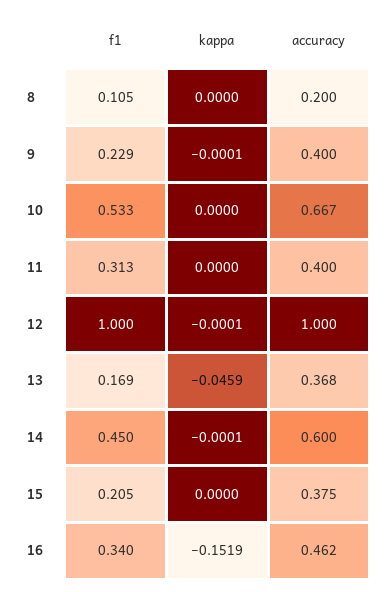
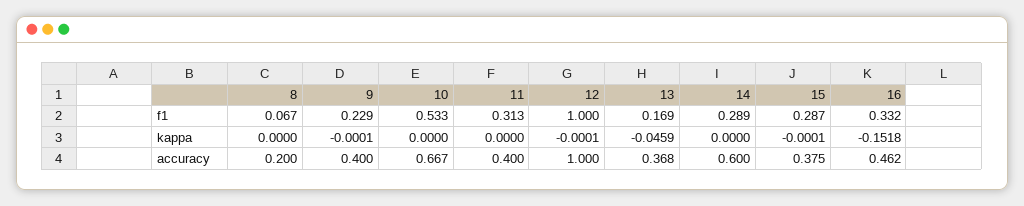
f1, 8: 0.105 -> 0.067
f1, 14: 0.45 -> 0.289
kappa, 14: -0.0001 -> 0
f1, 15: 0.205 -> 0.287
kappa, 15: 0 -> -0.0001
f1, 16: 0.34 -> 0.332
kappa, 16: -0.1519 -> -0.1518

